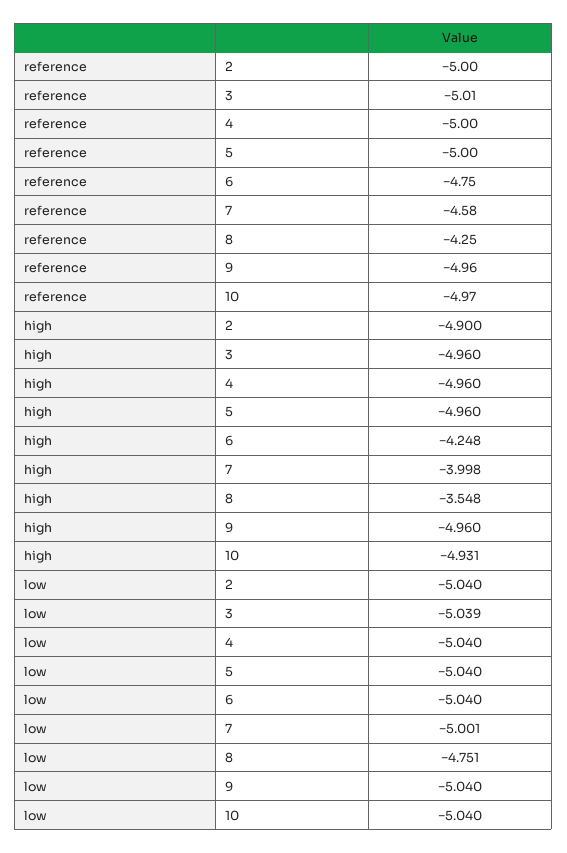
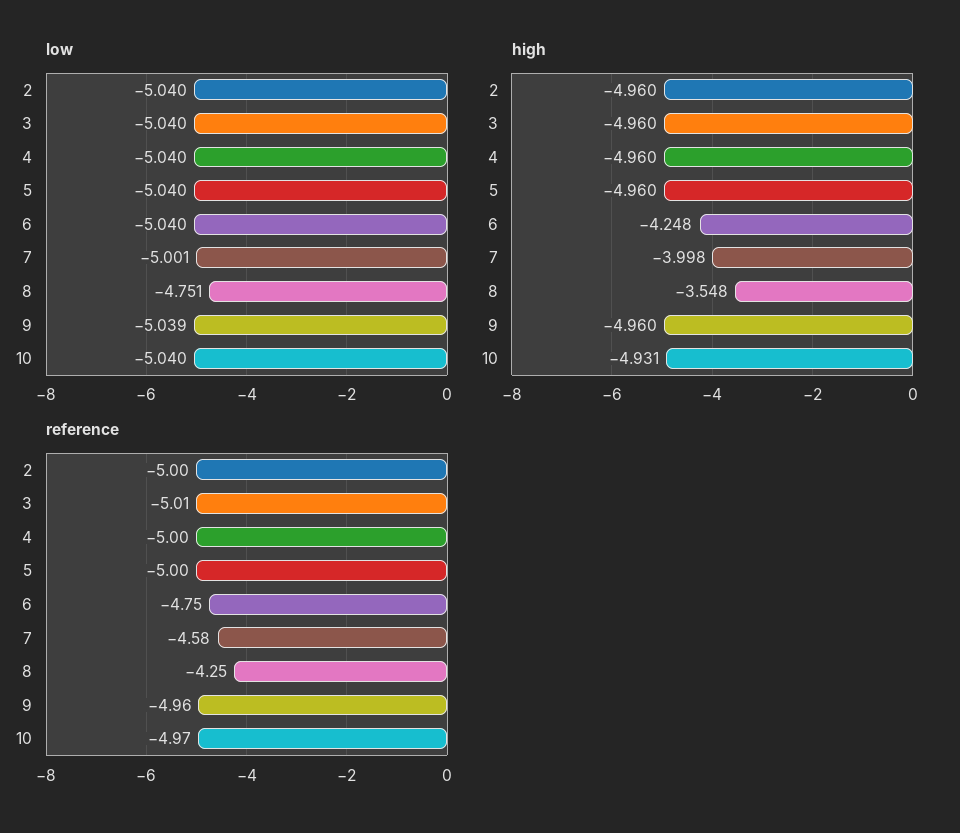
high, 2: -4.9 -> -4.96
low, 3: -5.039 -> -5.04
low, 9: -5.04 -> -5.039

